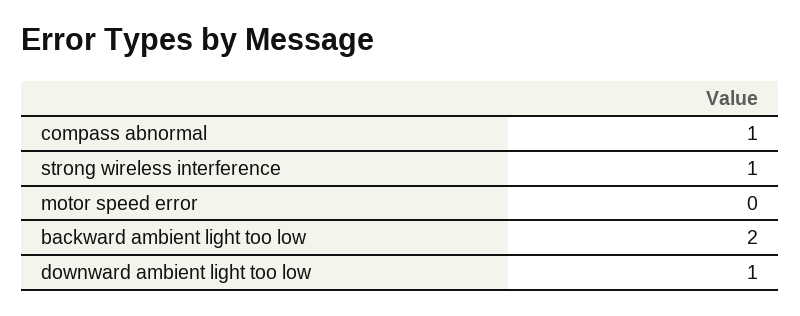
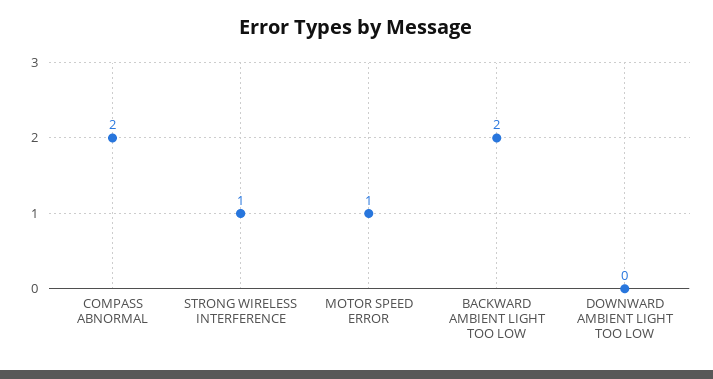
compass abnormal: 1 -> 2
motor speed error: 0 -> 1
downward ambient light too low: 1 -> 0

